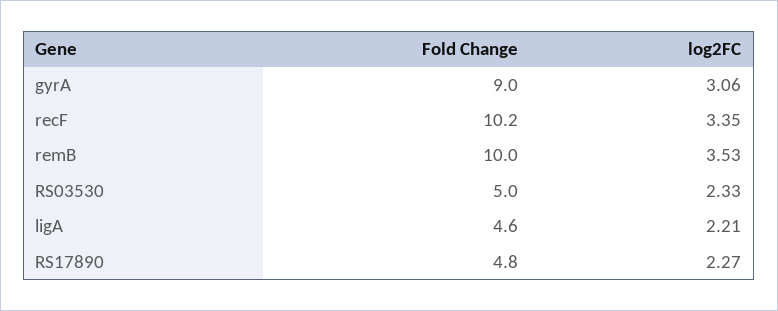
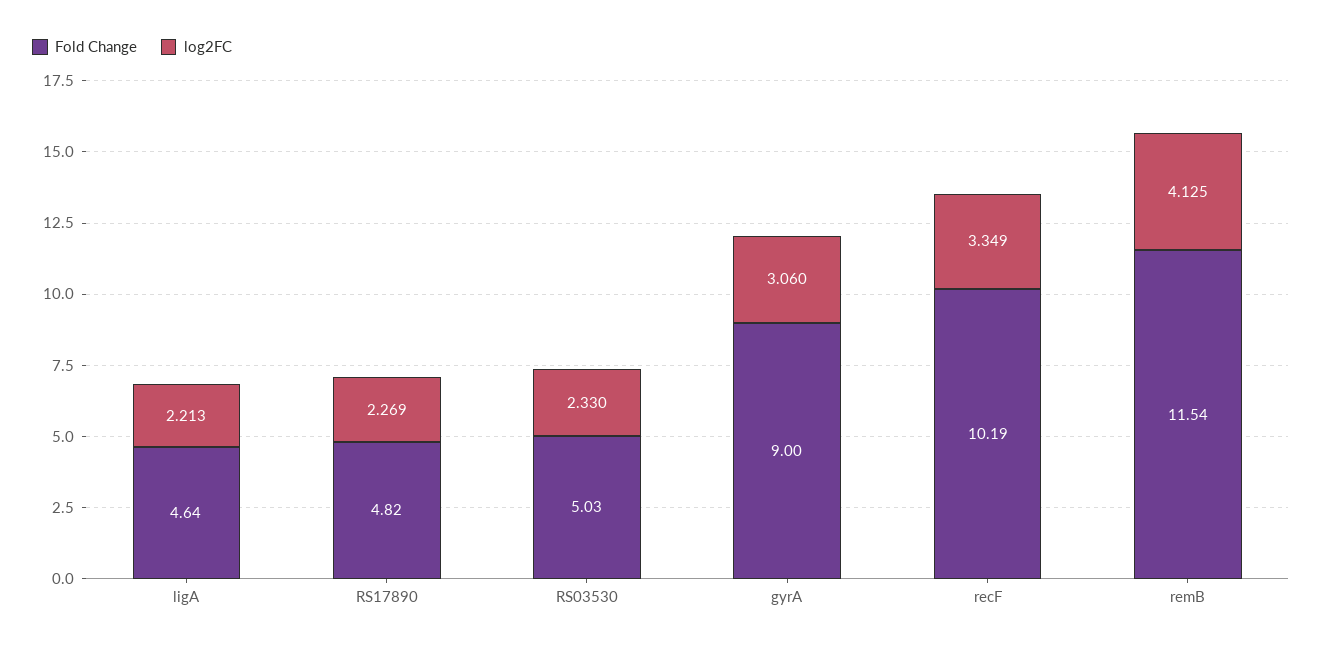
Fold Change, remB: 10 -> 11.54
log2FC, remB: 3.53 -> 4.125

